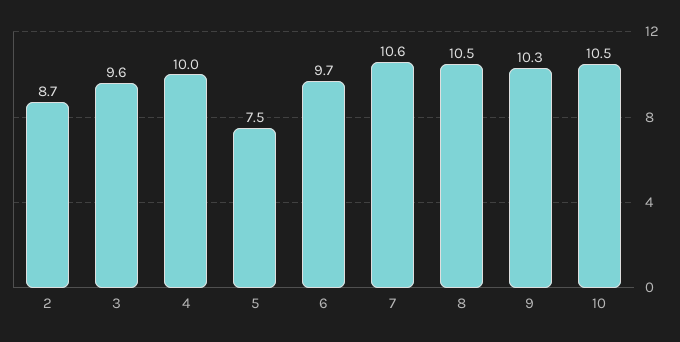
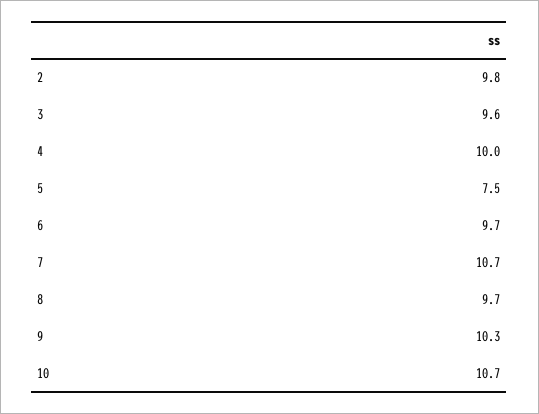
2: 8.7 -> 9.8
7: 10.6 -> 10.7
8: 10.5 -> 9.7
10: 10.5 -> 10.7

